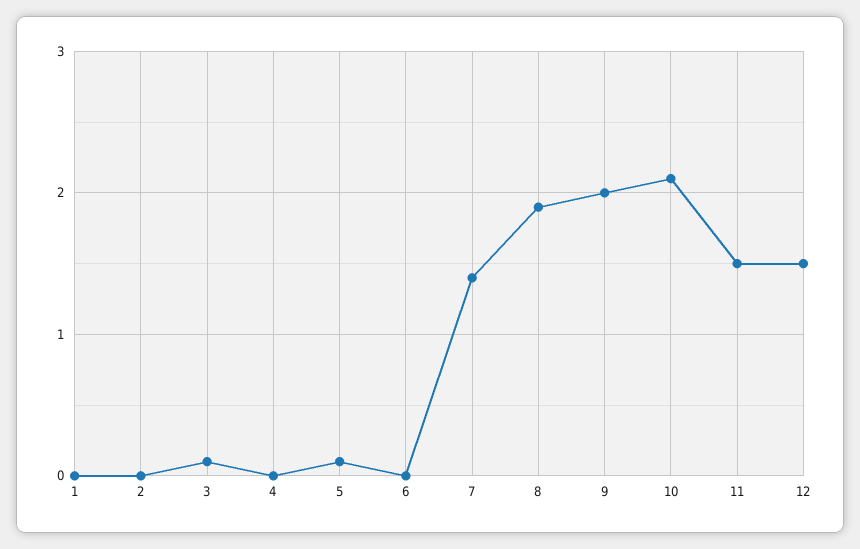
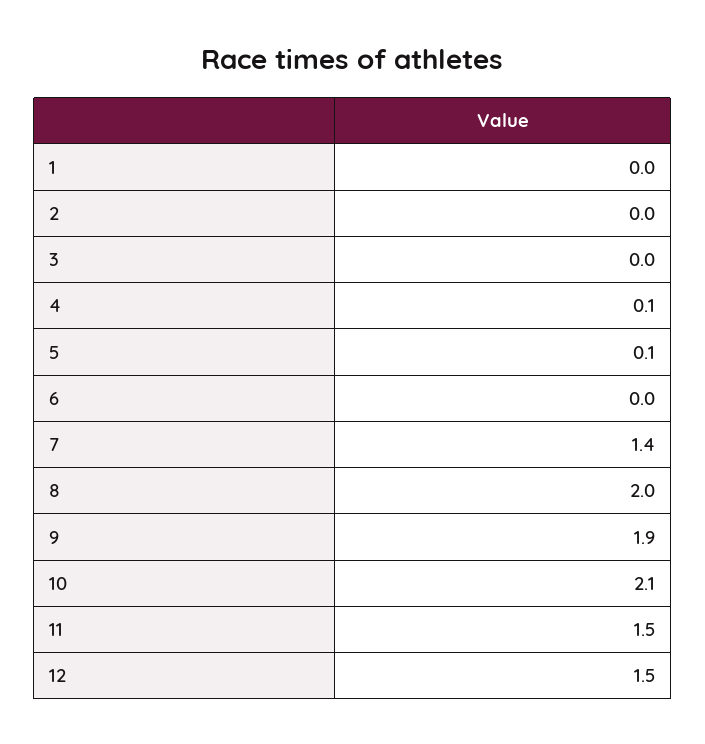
3: 0.1 -> 0
4: 0 -> 0.1
8: 1.9 -> 2
9: 2 -> 1.9

